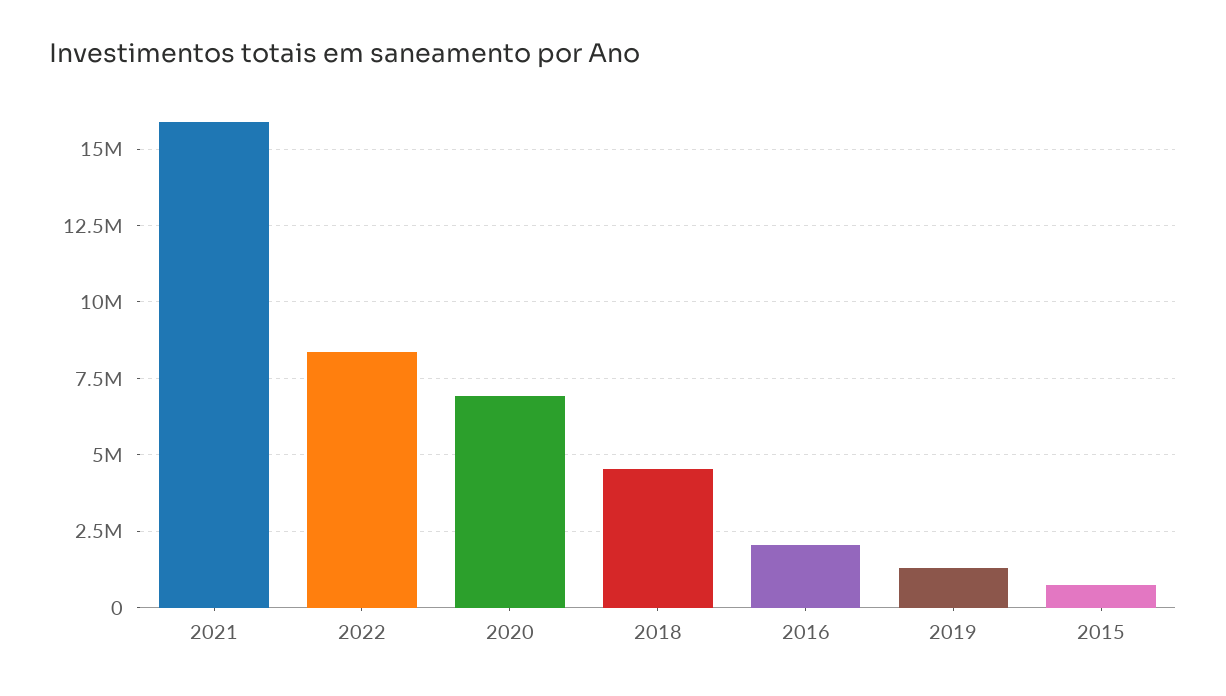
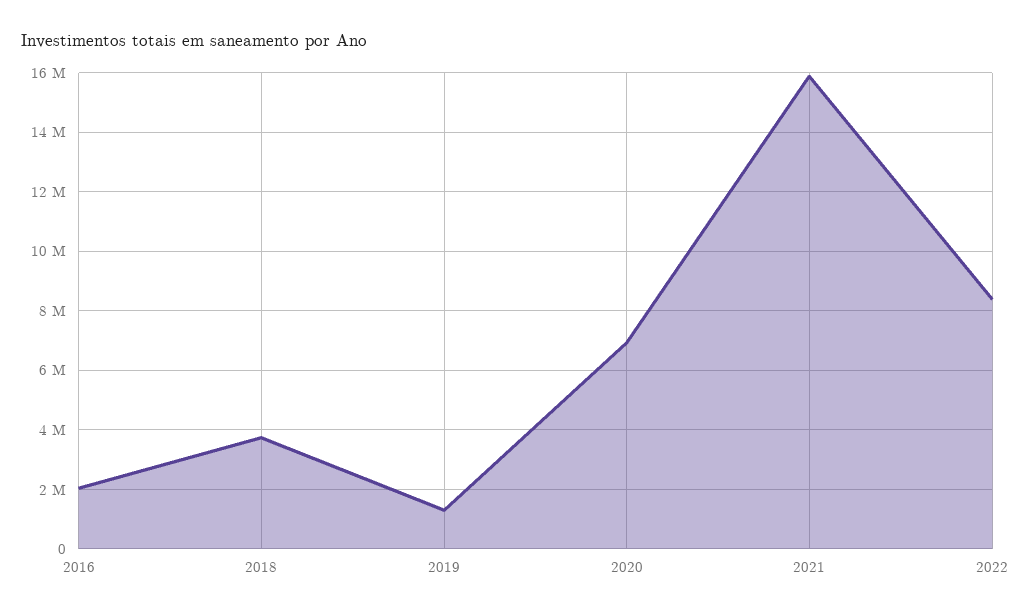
2018: 4500000 -> 3750000
2015: 750000 -> none

